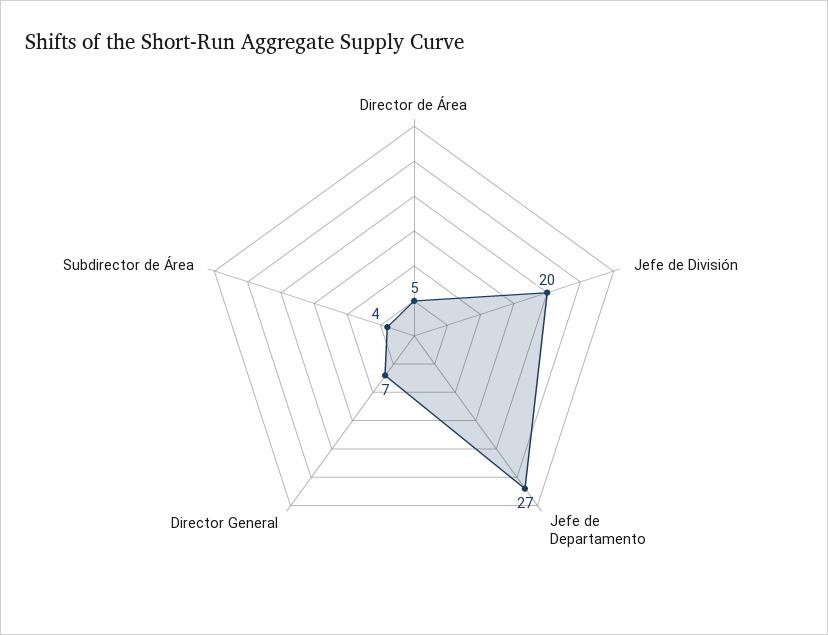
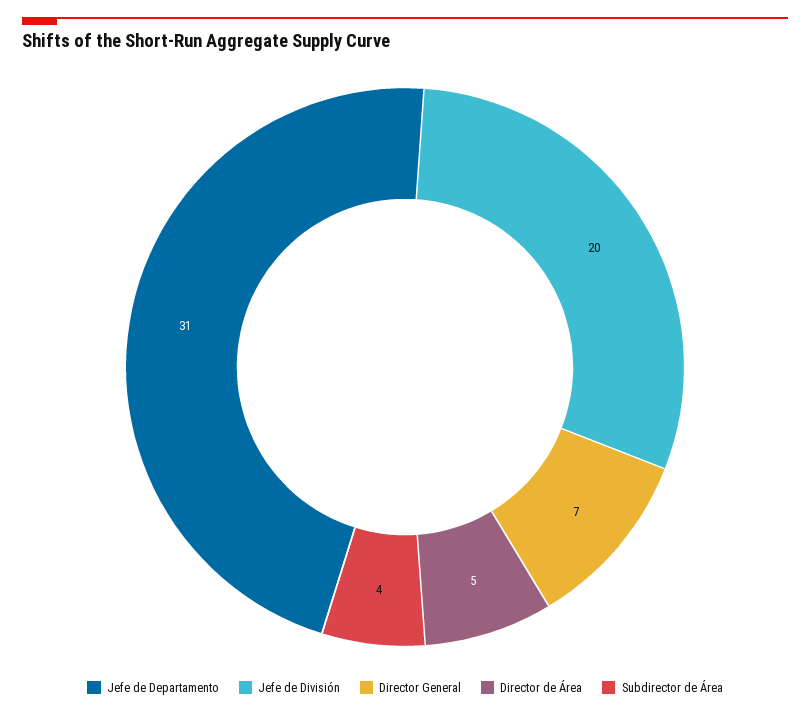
Jefe de Departamento: 27 -> 31

